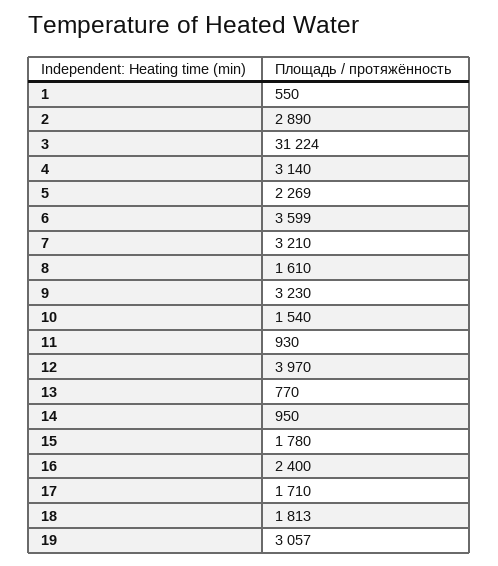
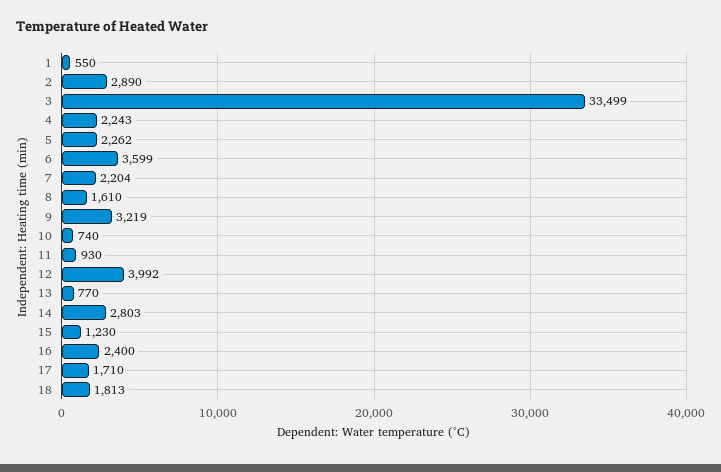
3: 31224 -> 33499
4: 3140 -> 2243
5: 2269 -> 2262
7: 3210 -> 2204
9: 3230 -> 3219
10: 1540 -> 740
12: 3970 -> 3992
14: 950 -> 2803
15: 1780 -> 1230
19: 3057 -> none

